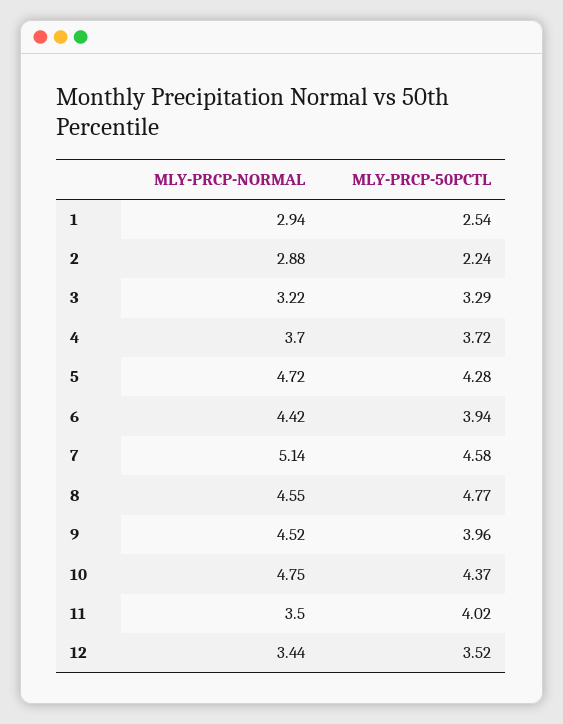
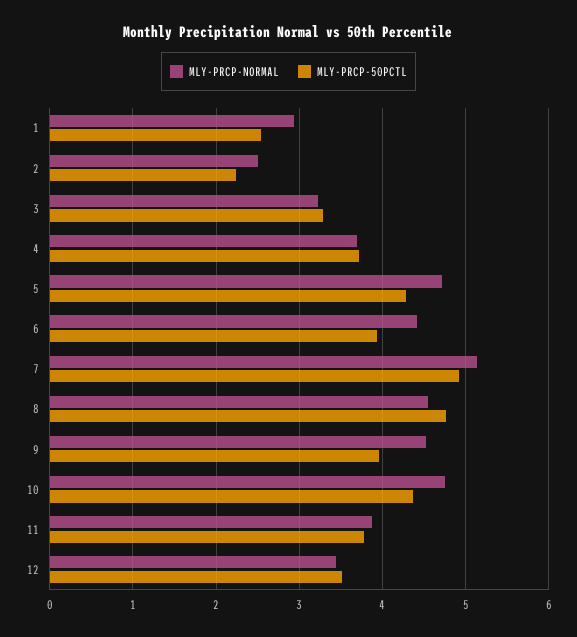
MLY-PRCP-NORMAL, 2: 2.88 -> 2.5
MLY-PRCP-50PCTL, 7: 4.58 -> 4.9
MLY-PRCP-NORMAL, 11: 3.5 -> 3.9
MLY-PRCP-50PCTL, 11: 4.02 -> 3.8

